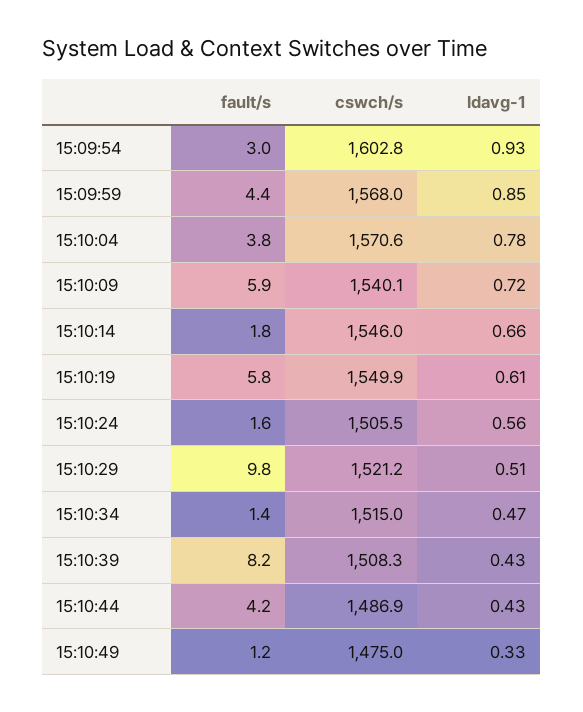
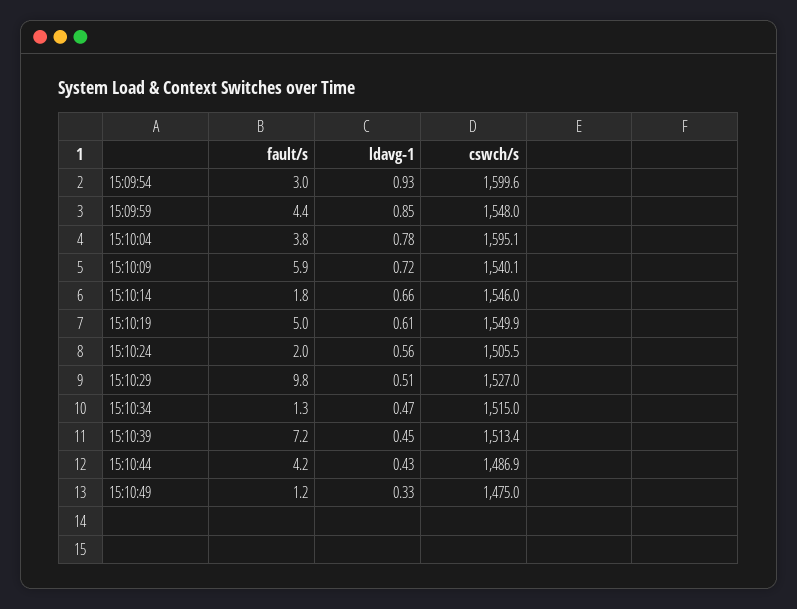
cswch/s, 15:09:54: 1602.8 -> 1599.6
cswch/s, 15:09:59: 1568 -> 1548
cswch/s, 15:10:04: 1570.6 -> 1595.1
fault/s, 15:10:19: 5.8 -> 5
fault/s, 15:10:24: 1.6 -> 2
cswch/s, 15:10:29: 1521.2 -> 1527
fault/s, 15:10:34: 1.4 -> 1.3
fault/s, 15:10:39: 8.2 -> 7.2
cswch/s, 15:10:39: 1508.3 -> 1513.4
ldavg-1, 15:10:39: 0.43 -> 0.45

